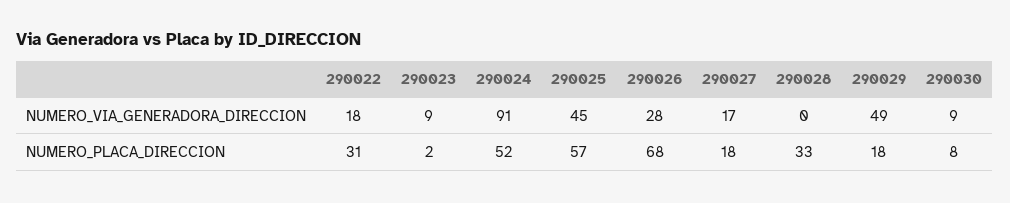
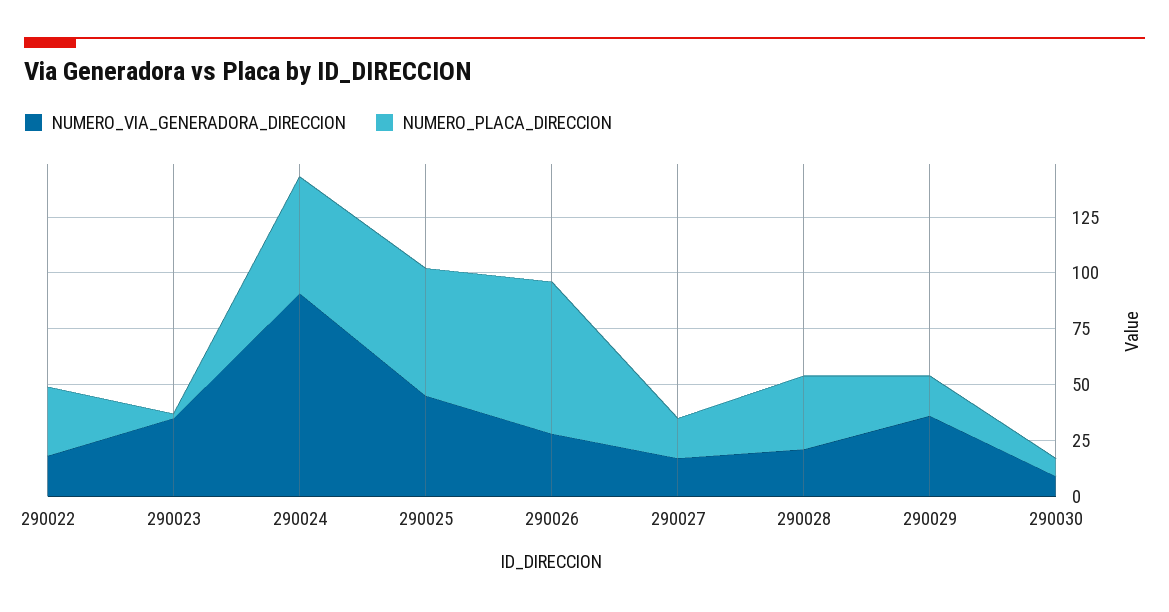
NUMERO_VIA_GENERADORA_DIRECCION, 290023: 9 -> 35
NUMERO_VIA_GENERADORA_DIRECCION, 290028: 0 -> 20
NUMERO_VIA_GENERADORA_DIRECCION, 290029: 49 -> 35

